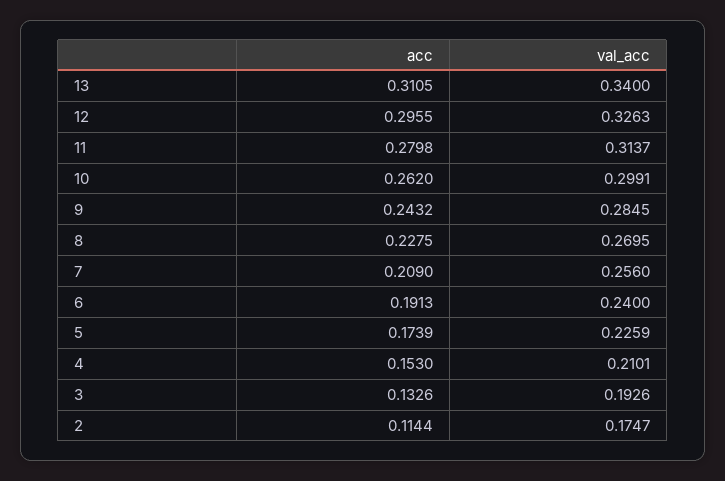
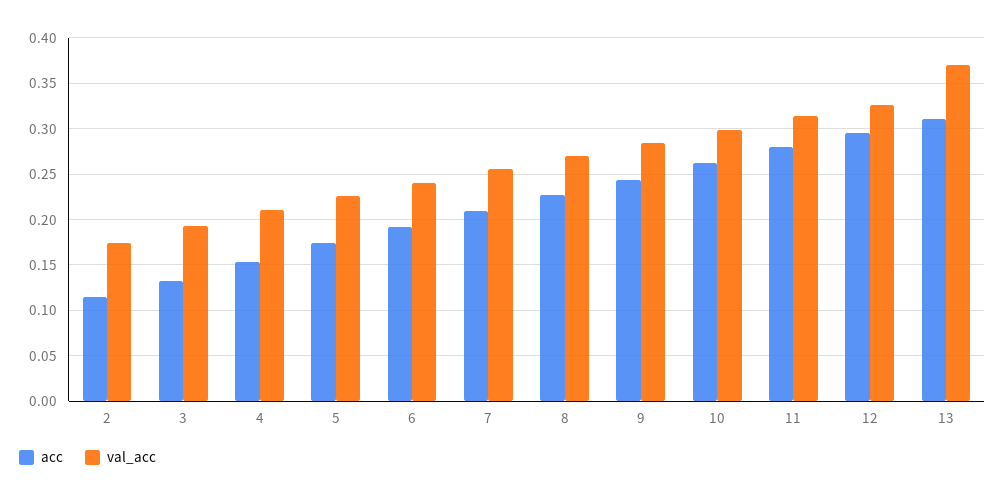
val_acc, 13: 0.34 -> 0.37

